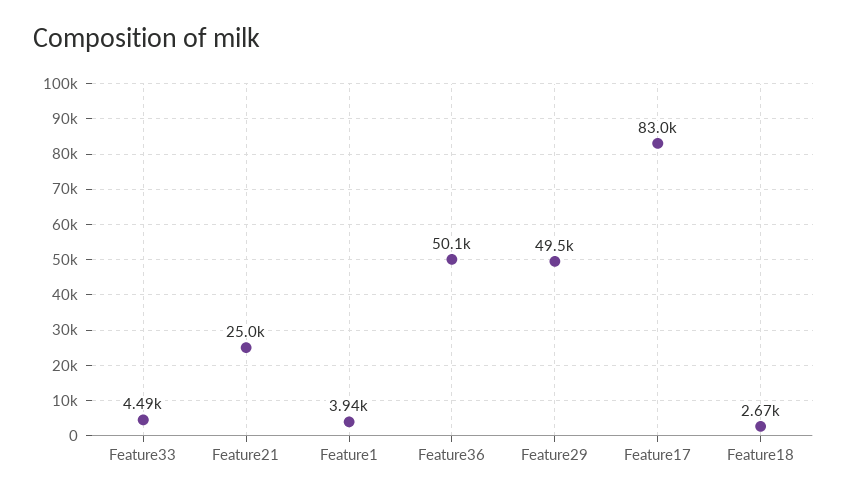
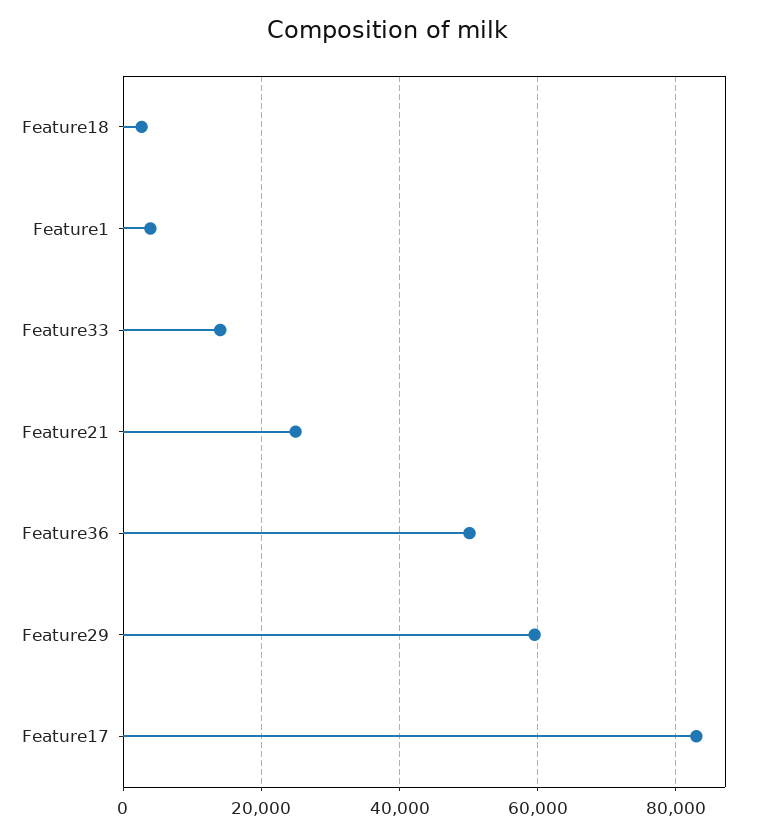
Feature33: 4490 -> 14000
Feature29: 49500 -> 60000

